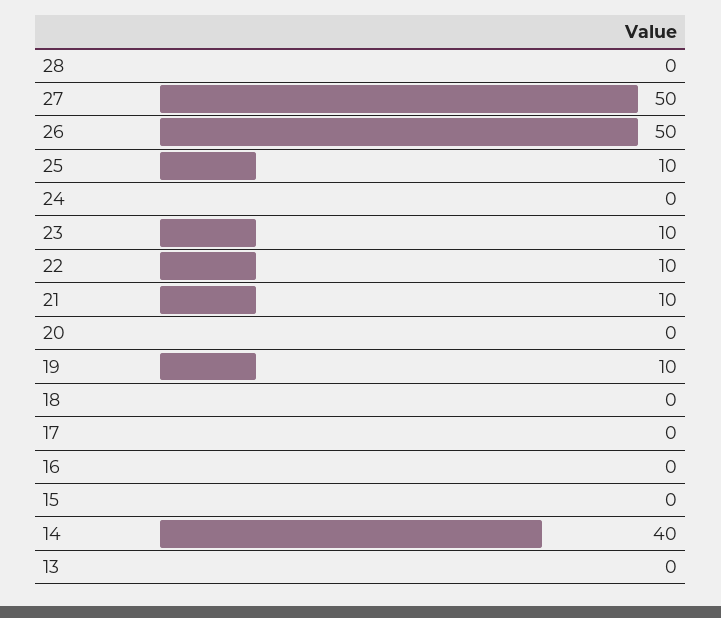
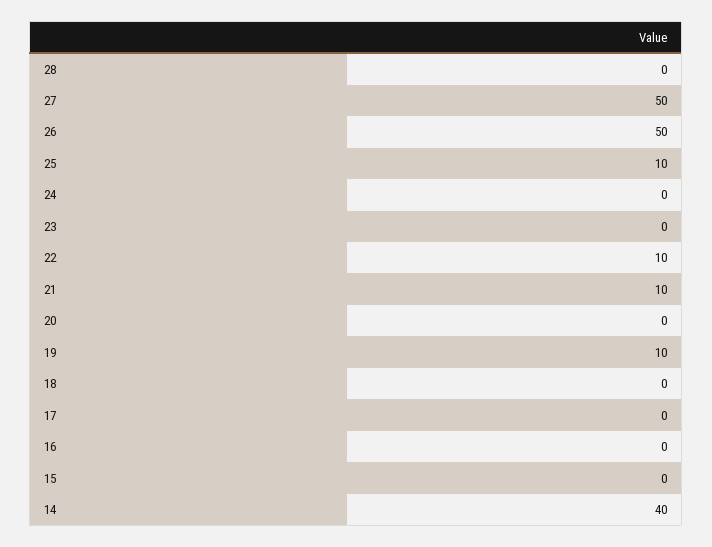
23: 10 -> 0
13: 0 -> none

